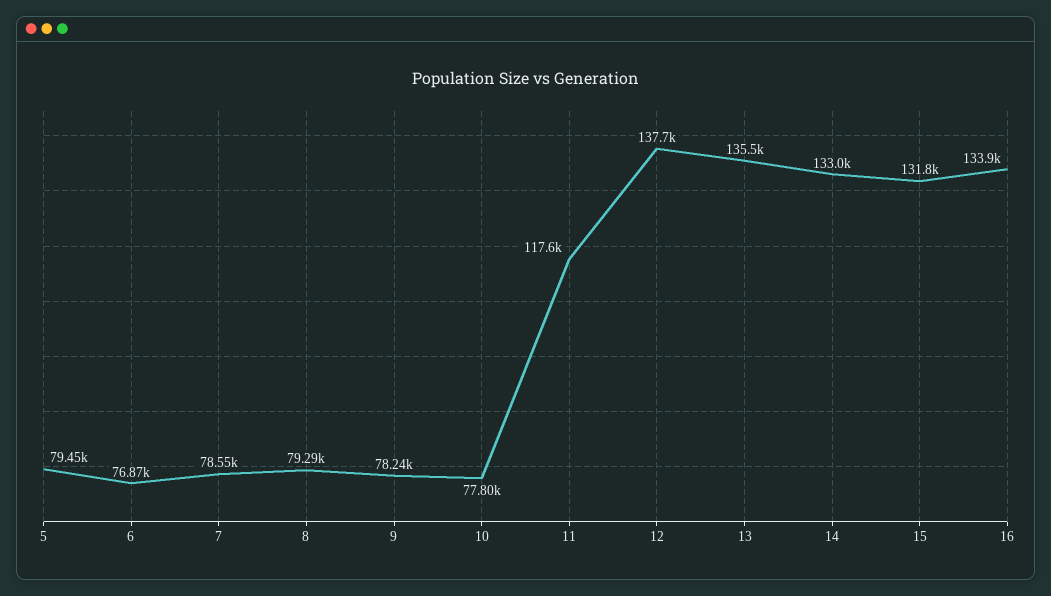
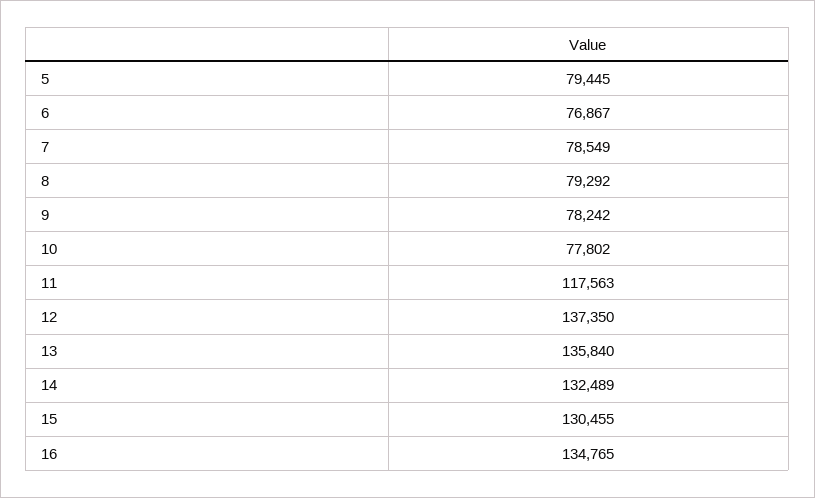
12: 137700 -> 137350
13: 135500 -> 135840
14: 133000 -> 132489
15: 131800 -> 130455
16: 133900 -> 134765

